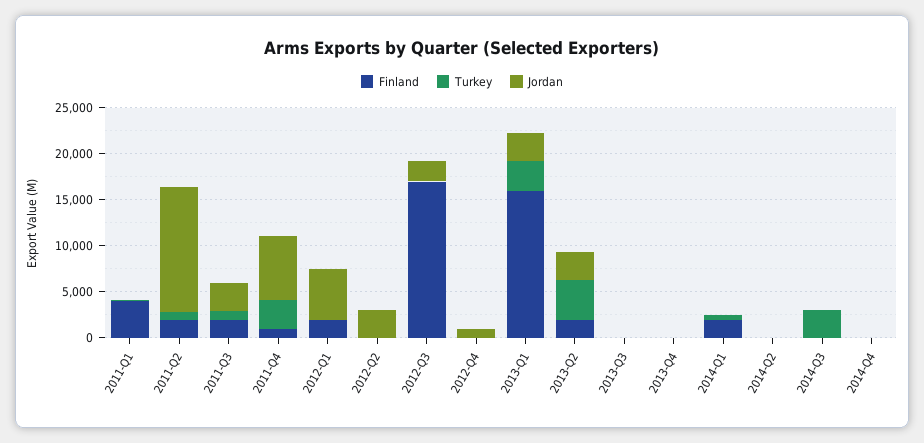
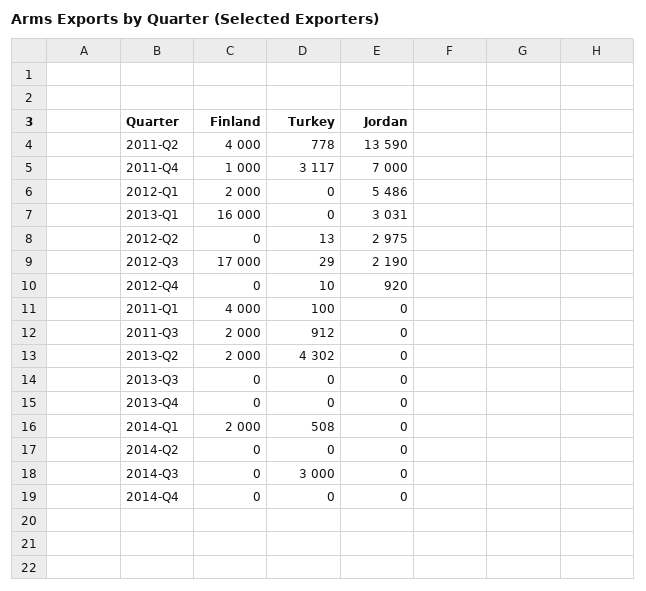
Finland, 2011-Q2: 2000 -> 4000
Jordan, 2011-Q3: 3000 -> 0
Turkey, 2013-Q1: 3000 -> 0
Jordan, 2013-Q2: 3000 -> 0

